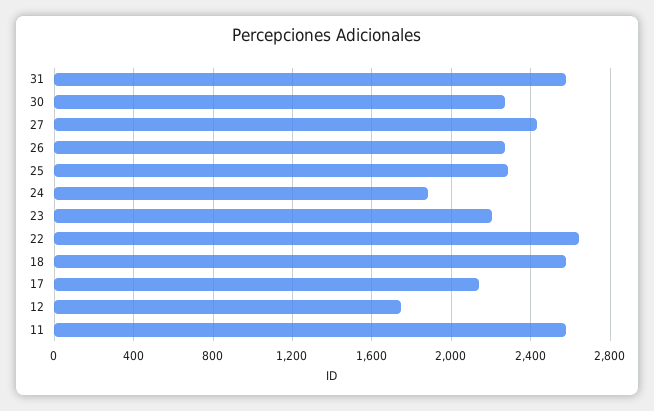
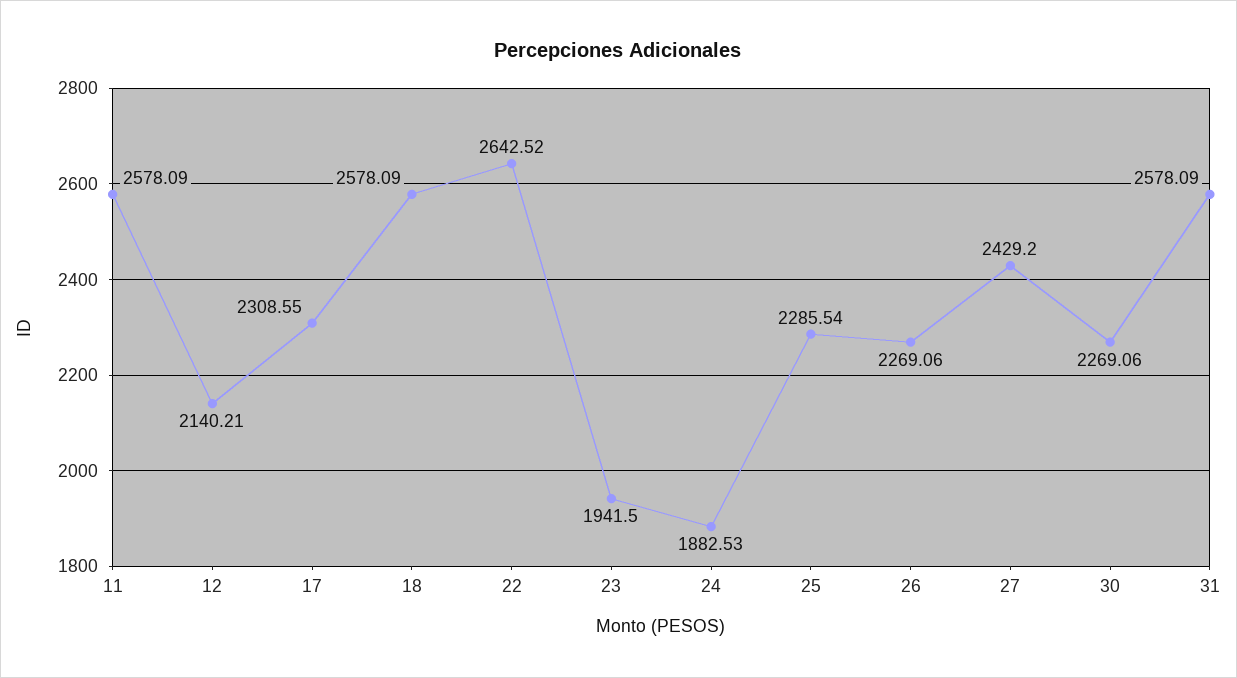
23: 2200 -> 1941.5
17: 2150 -> 2308.55
12: 1750 -> 2140.21

